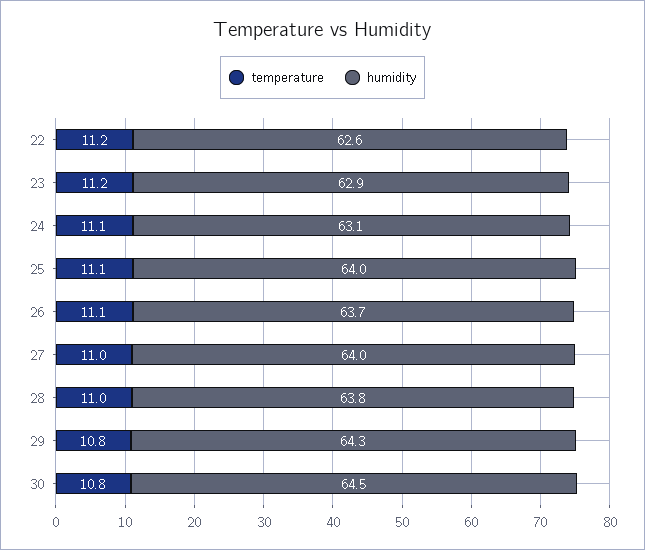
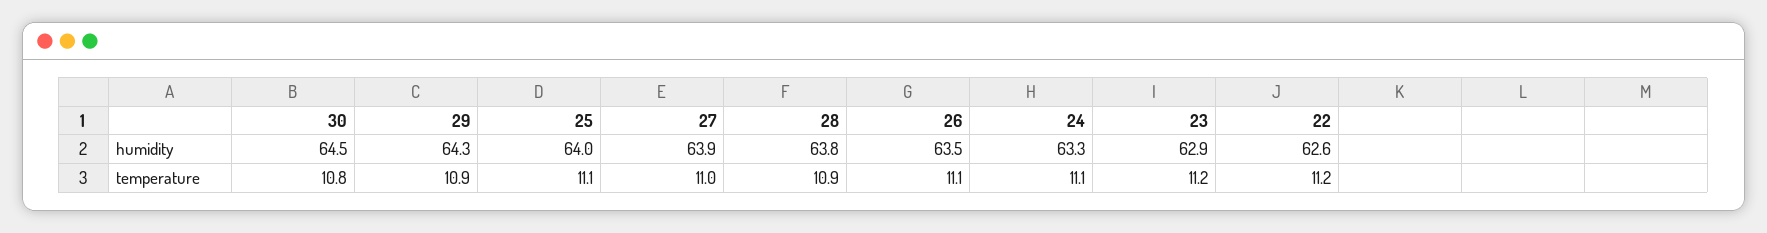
humidity, 24: 63.1 -> 63.3
humidity, 26: 63.7 -> 63.5
humidity, 27: 64 -> 63.9
temperature, 28: 11 -> 10.9
temperature, 29: 10.8 -> 10.9

